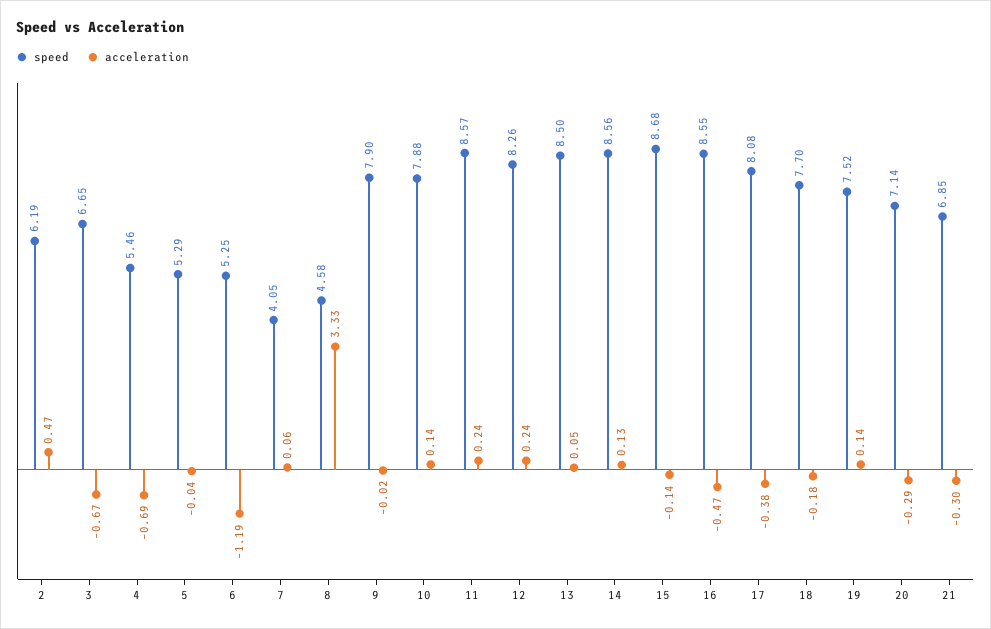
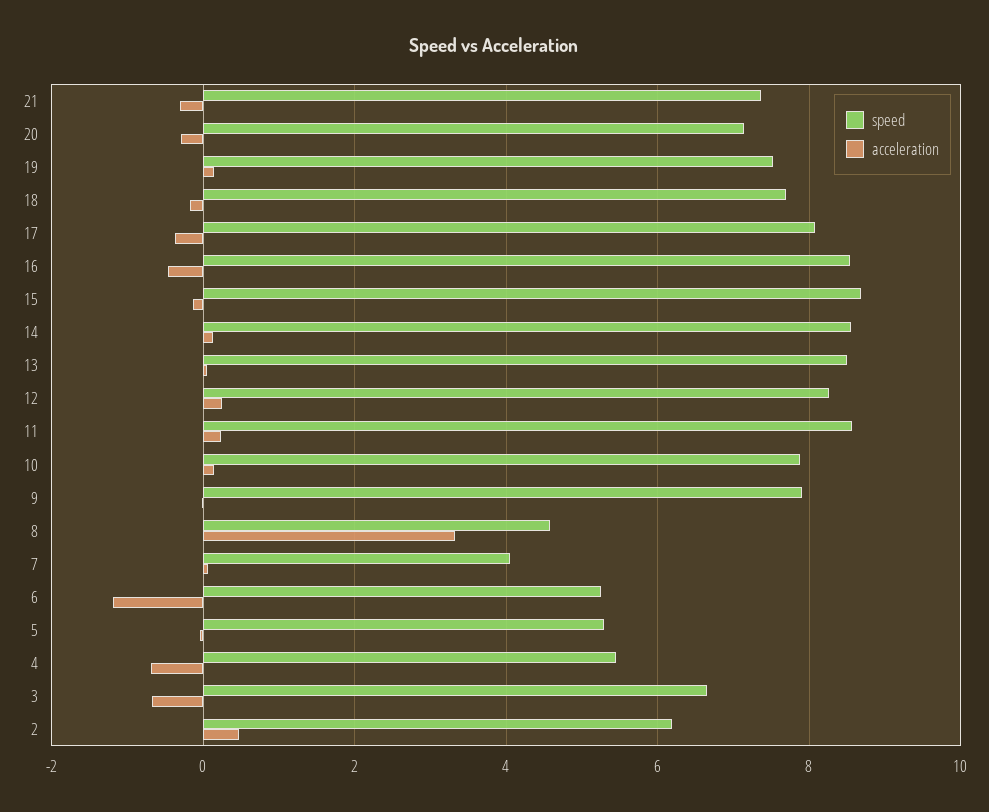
speed, 21: 6.85 -> 7.4

